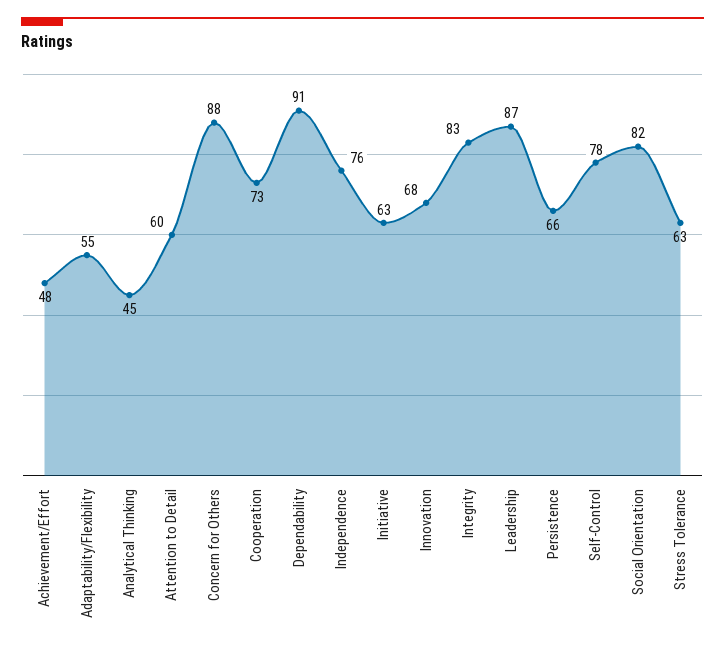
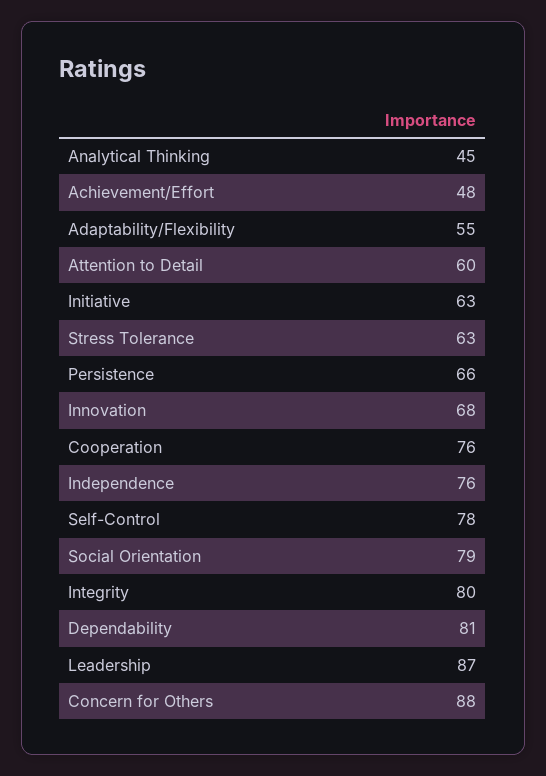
Cooperation: 73 -> 76
Dependability: 91 -> 81
Integrity: 83 -> 80
Social Orientation: 82 -> 79

